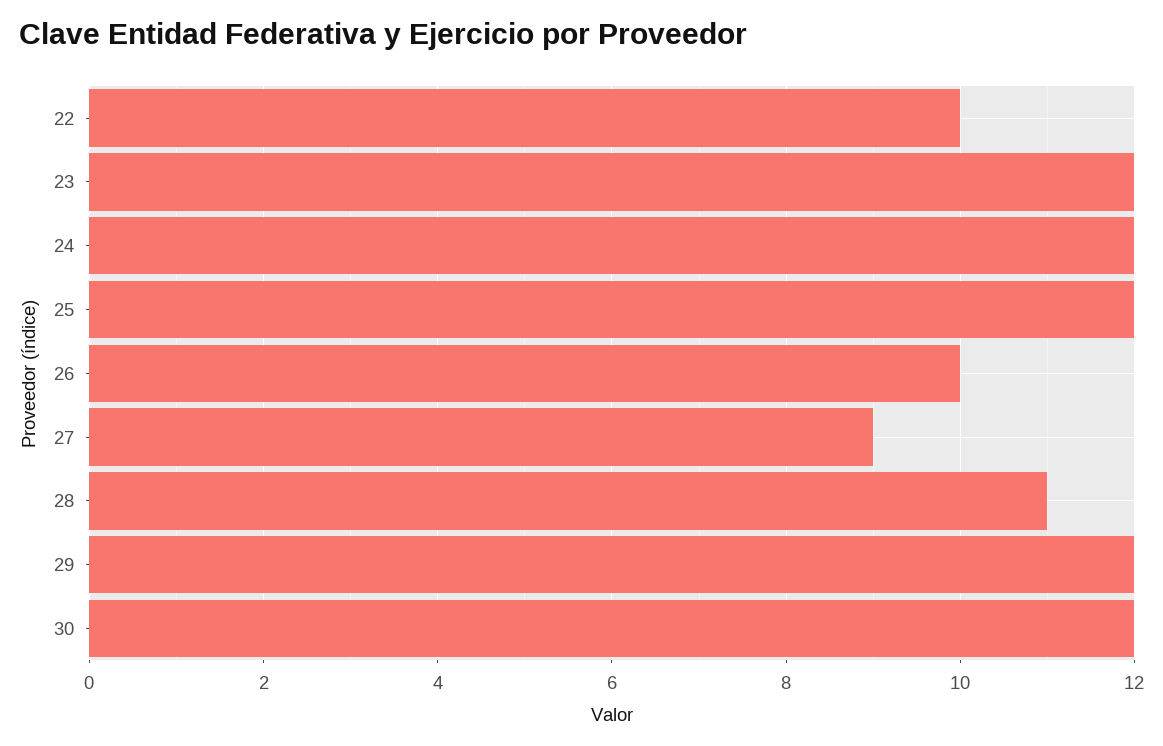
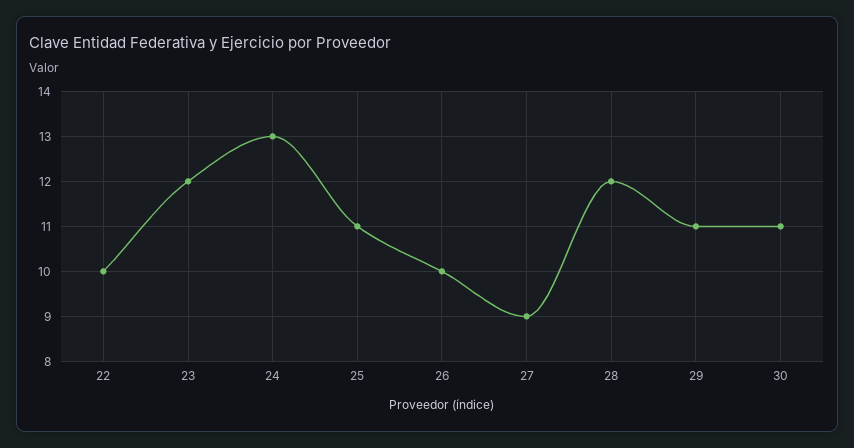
24: 12 -> 13
25: 12 -> 11
28: 11 -> 12
29: 12 -> 11
30: 12 -> 11

